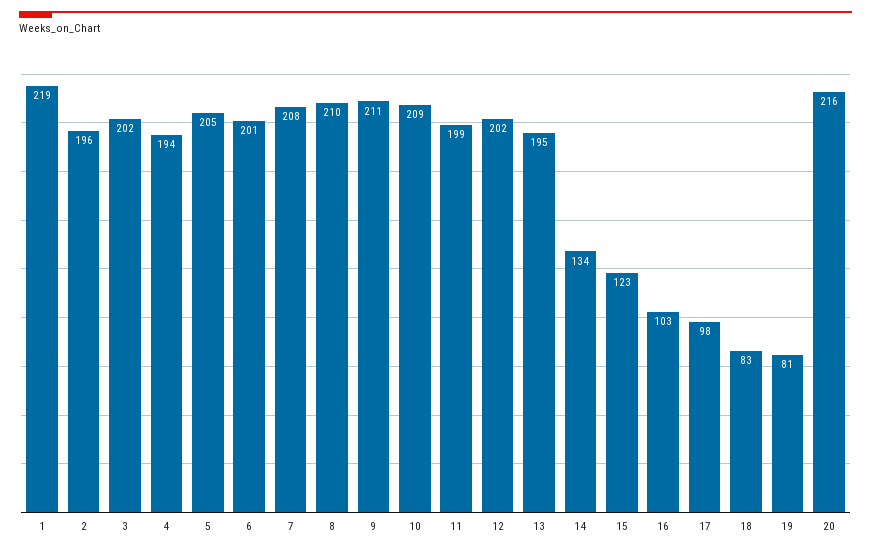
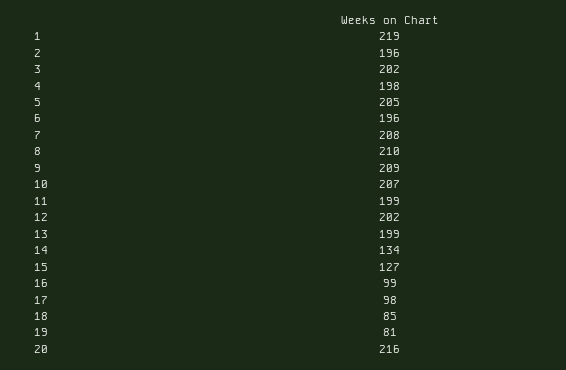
4: 194 -> 198
6: 201 -> 196
9: 211 -> 209
10: 209 -> 207
13: 195 -> 199
15: 123 -> 127
16: 103 -> 99
18: 83 -> 85

